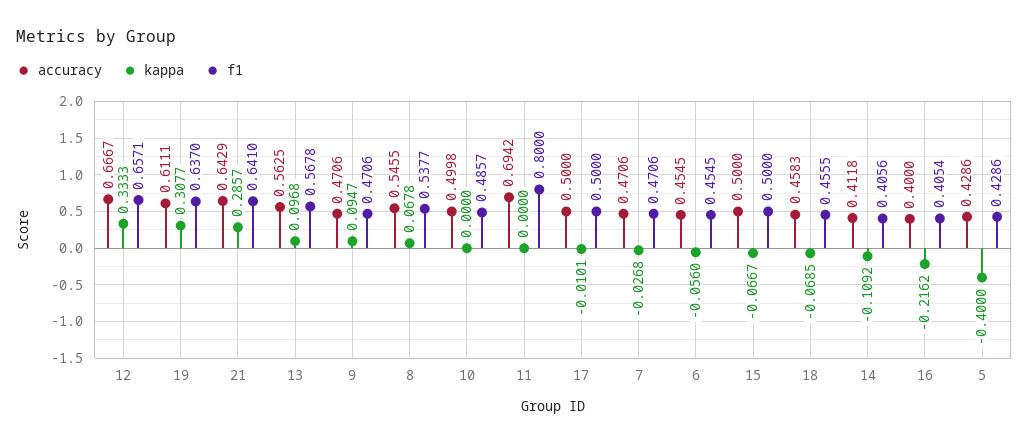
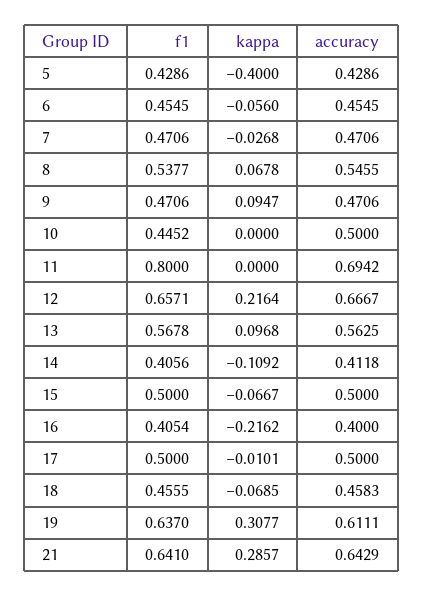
kappa, 12: 0.3333 -> 0.2164
accuracy, 10: 0.4998 -> 0.5
f1, 10: 0.4857 -> 0.4452

